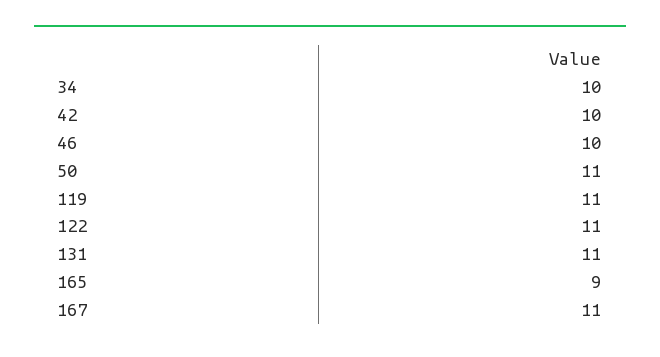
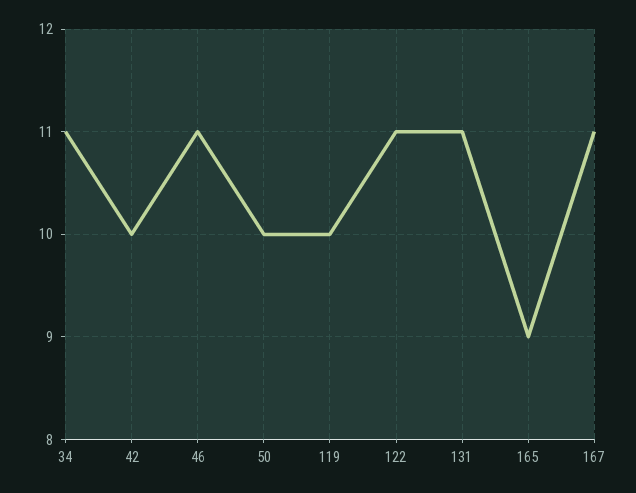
34: 10 -> 11
46: 10 -> 11
50: 11 -> 10
119: 11 -> 10

